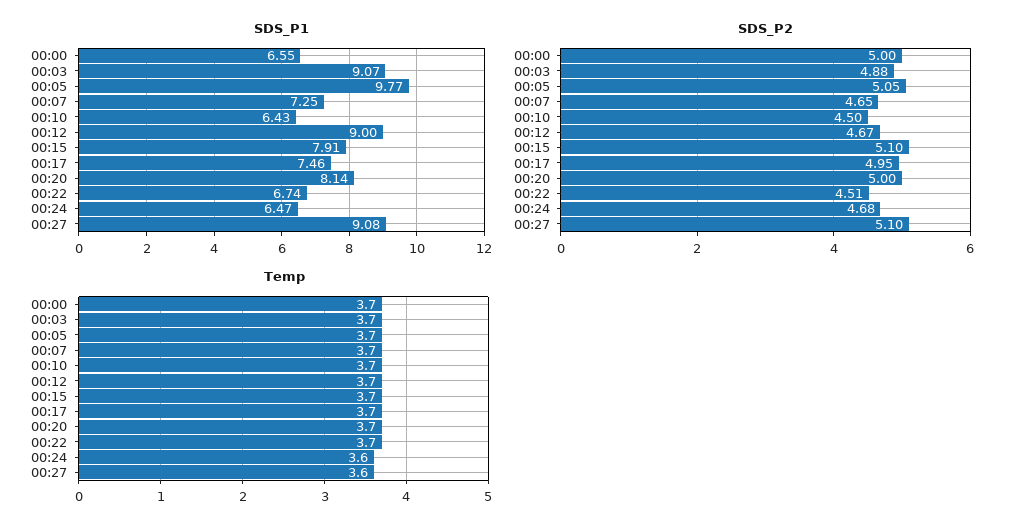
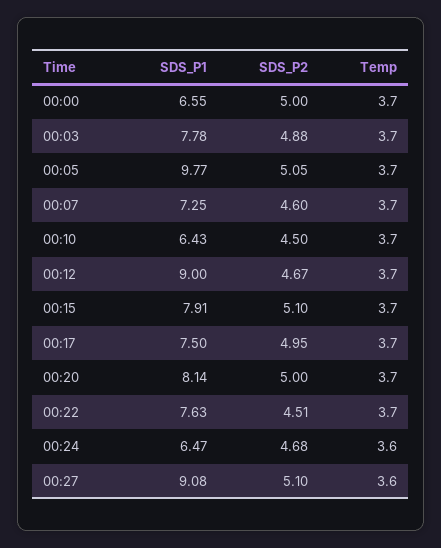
SDS_P1, 00:03: 9.07 -> 7.78
SDS_P1, 00:17: 7.46 -> 7.5
SDS_P1, 00:22: 6.74 -> 7.63
SDS_P2, 00:07: 4.65 -> 4.6

